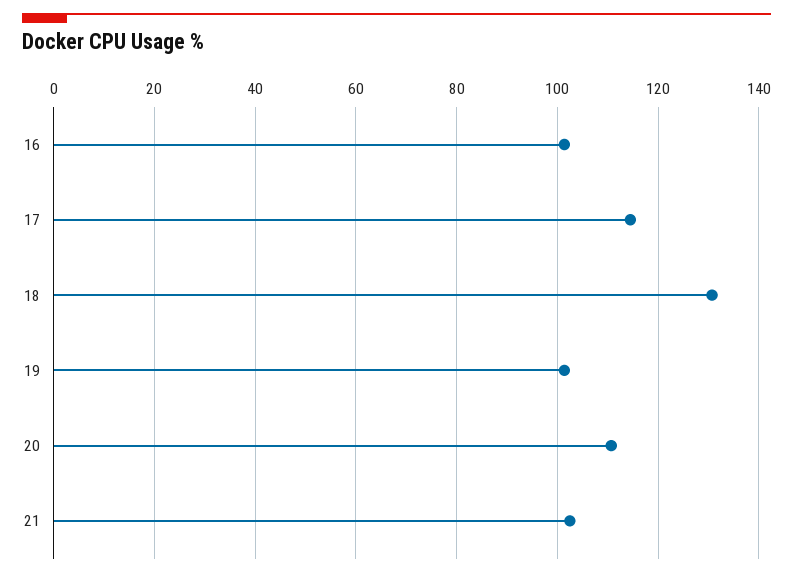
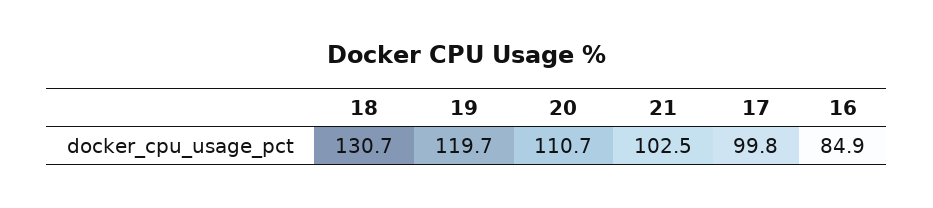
16: 102 -> 84.9
17: 114 -> 99.8
19: 102 -> 119.7

